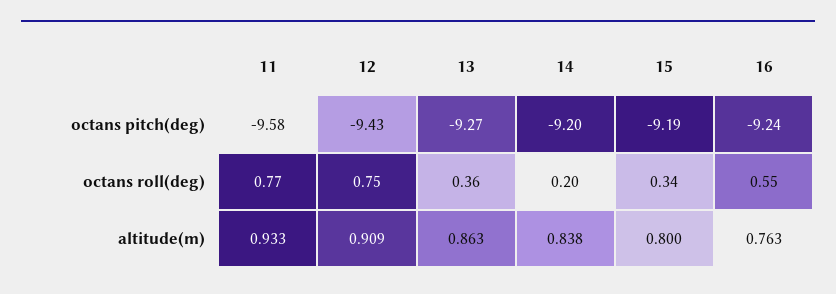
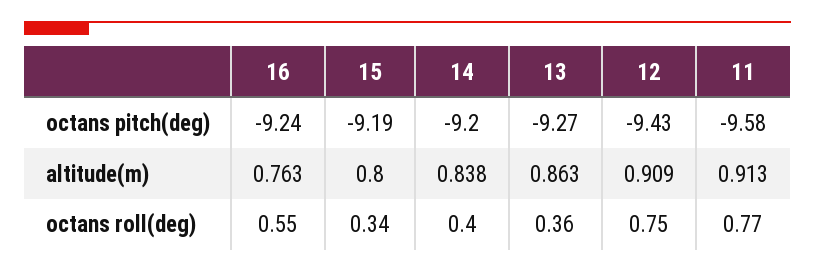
14, octans roll(deg): 0.2 -> 0.4
11, altitude(m): 0.933 -> 0.913

